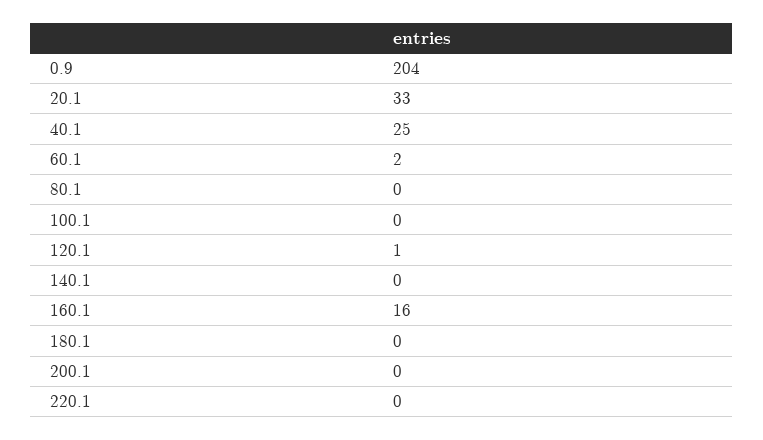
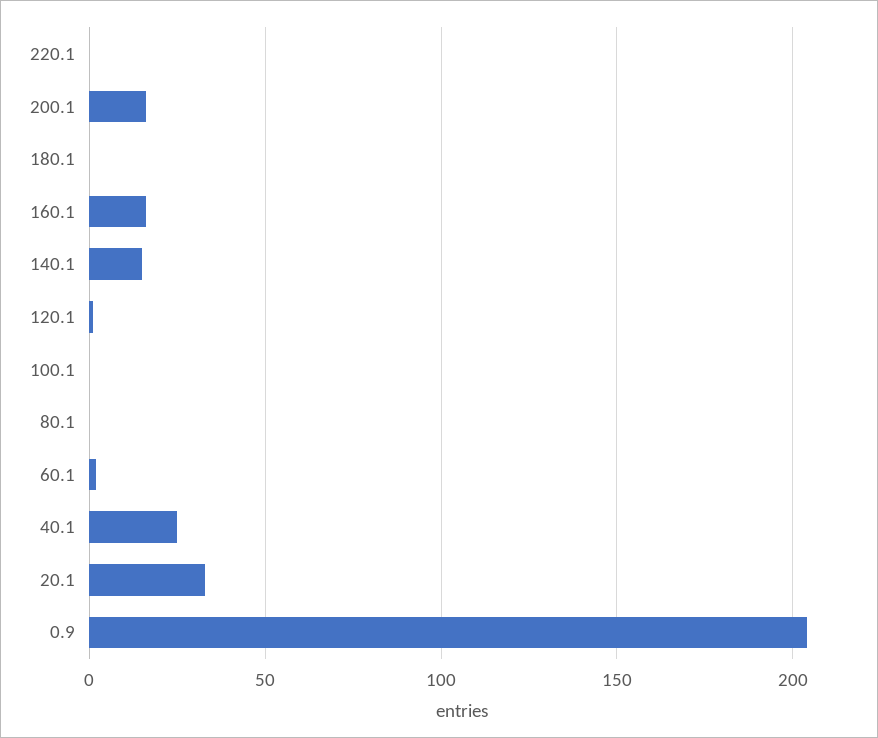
140.1: 0 -> 15
200.1: 0 -> 15

